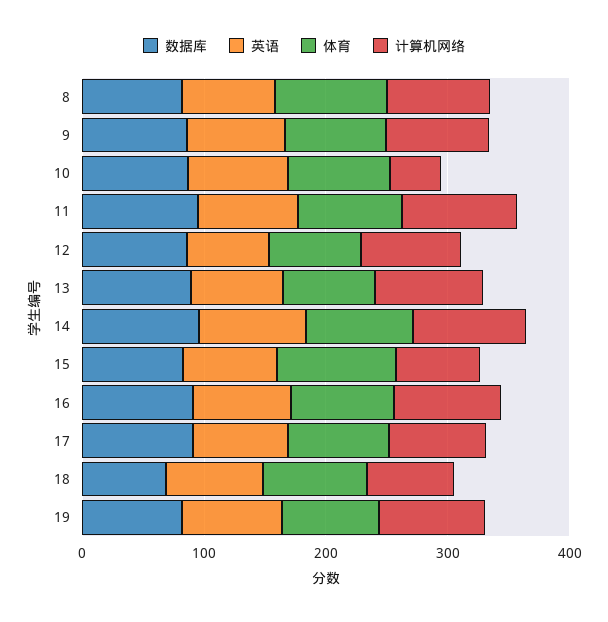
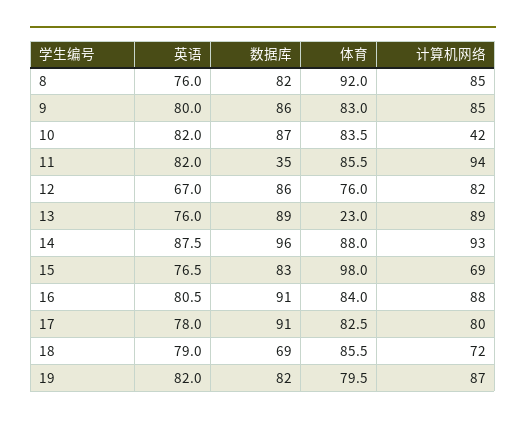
数据库, 11: 100 -> 35
体育, 13: 80 -> 23

